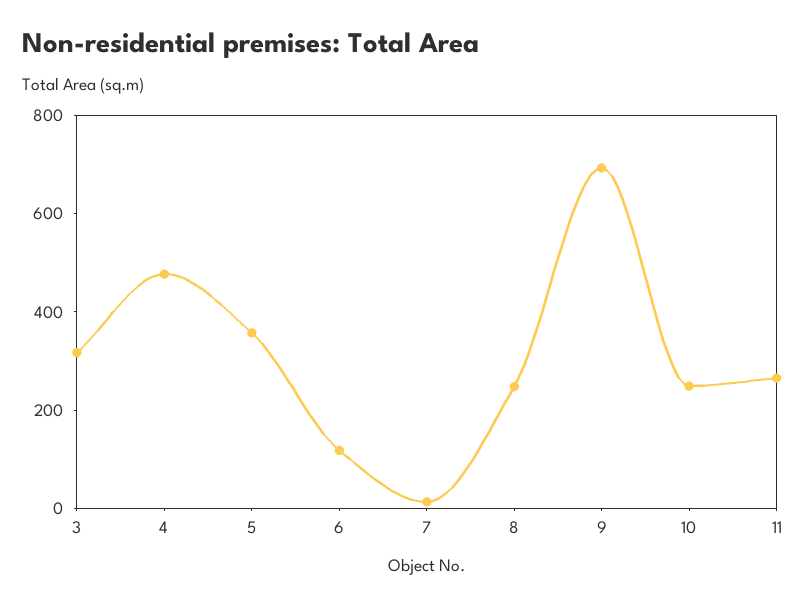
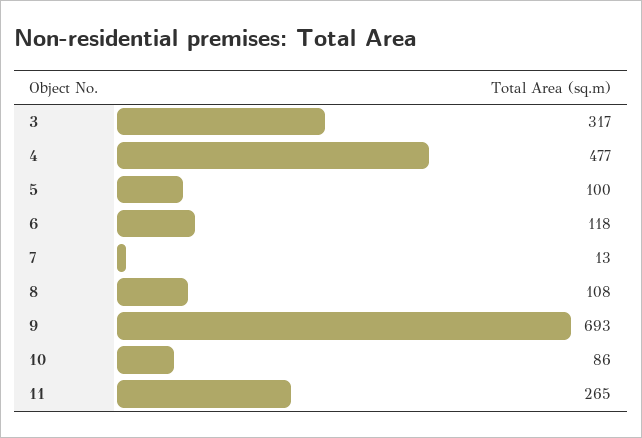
5: 350 -> 100
8: 250 -> 108
10: 250 -> 86

